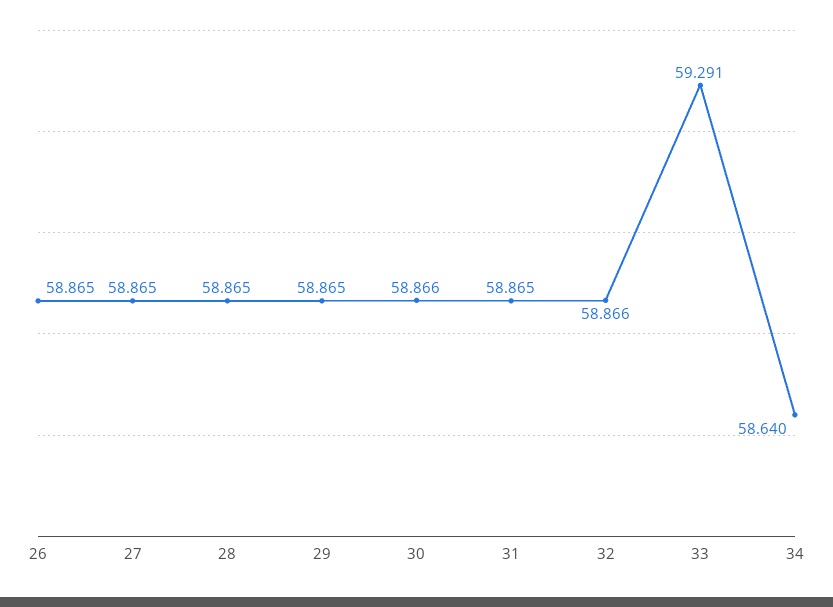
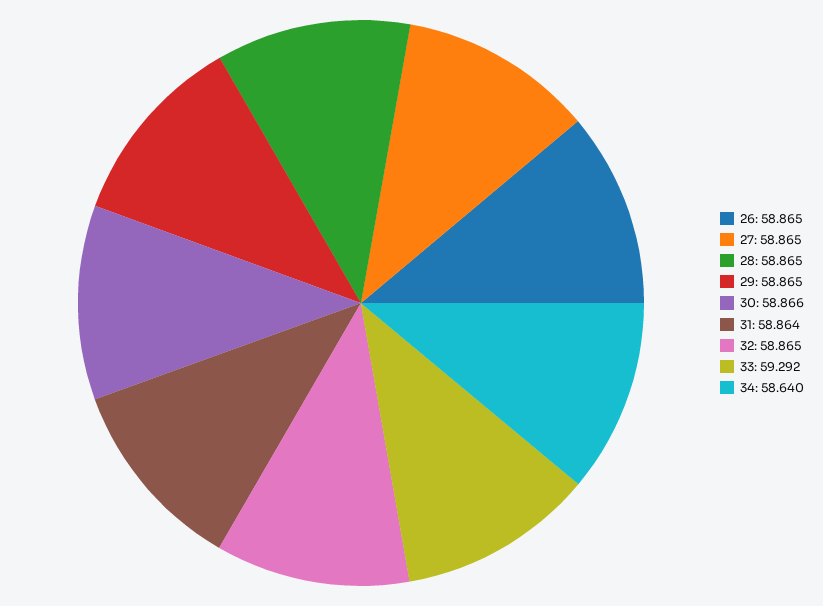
31: 58.865 -> 58.864
32: 58.866 -> 58.865
33: 59.291 -> 59.292

